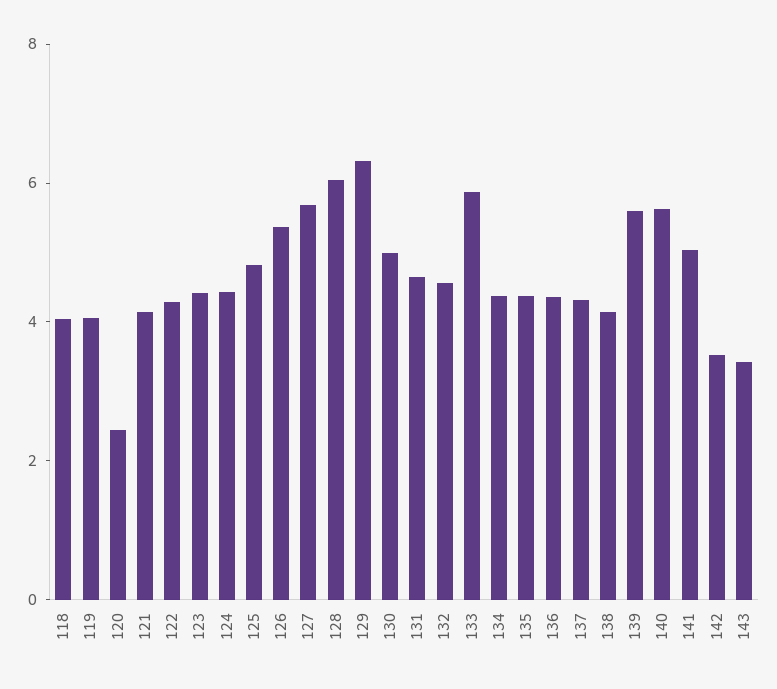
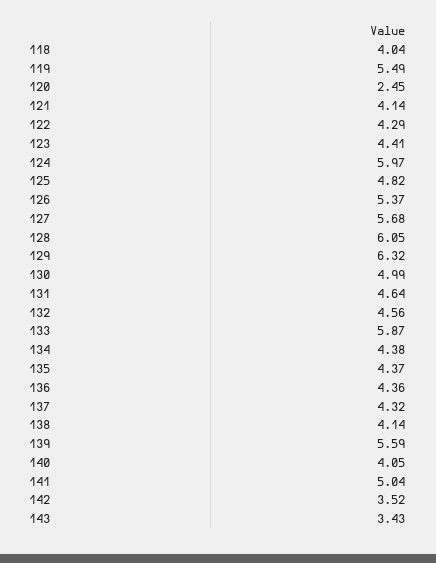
119: 4 -> 5.49
124: 4.5 -> 5.97
140: 5.5 -> 4.05

